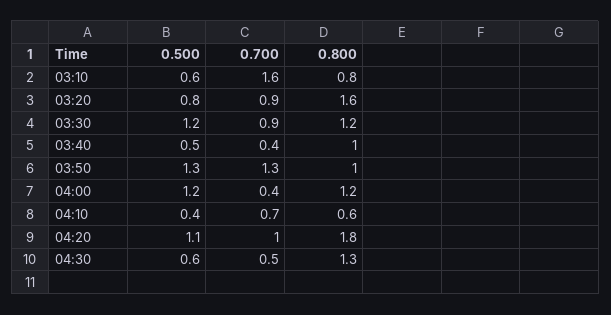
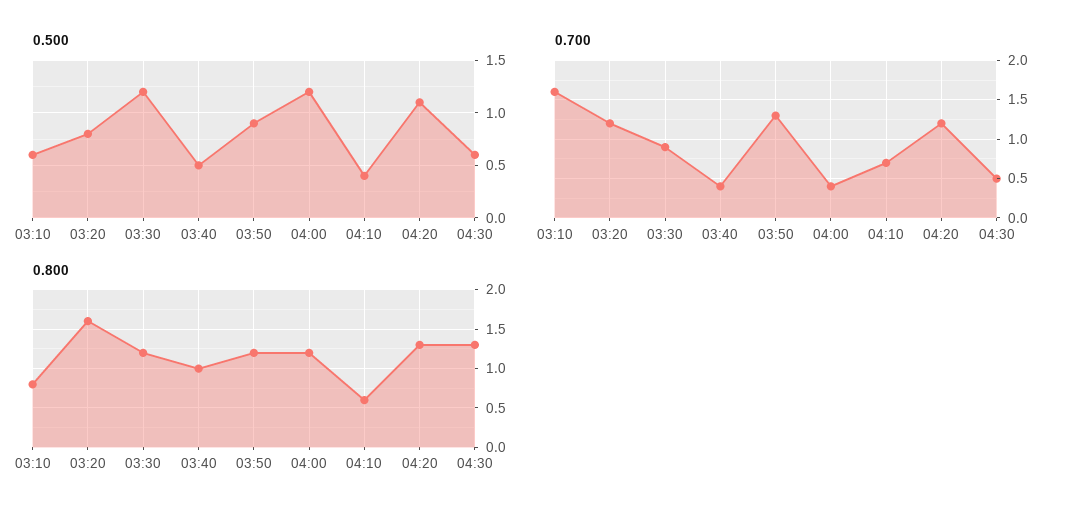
0.700, 03:20: 0.9 -> 1.2
0.500, 03:50: 1.3 -> 0.9
0.800, 03:50: 1 -> 1.2
0.700, 04:20: 1 -> 1.2
0.800, 04:20: 1.8 -> 1.3

